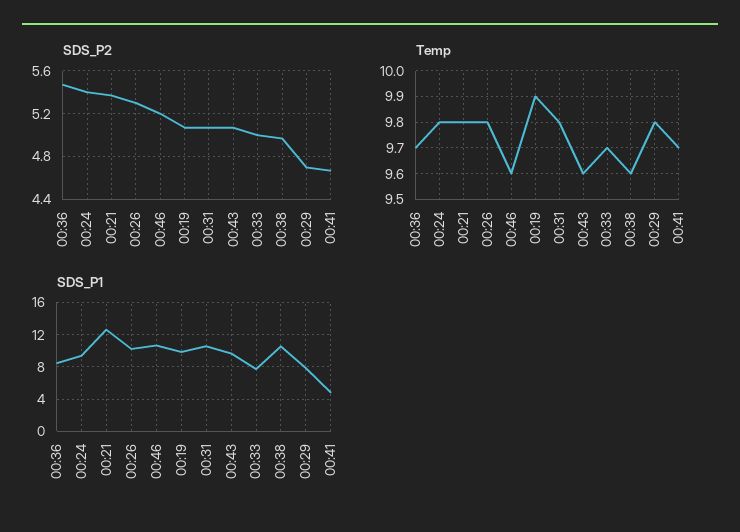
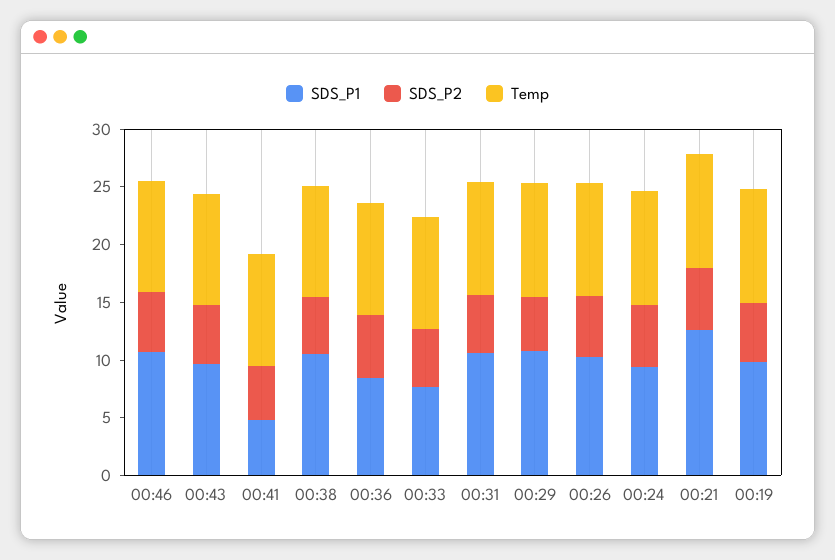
SDS_P1, 00:29: 8 -> 11

